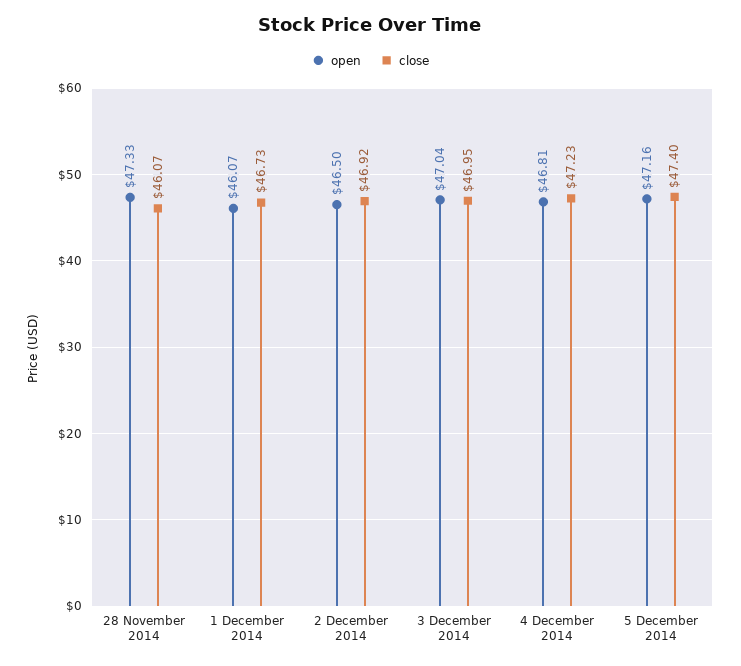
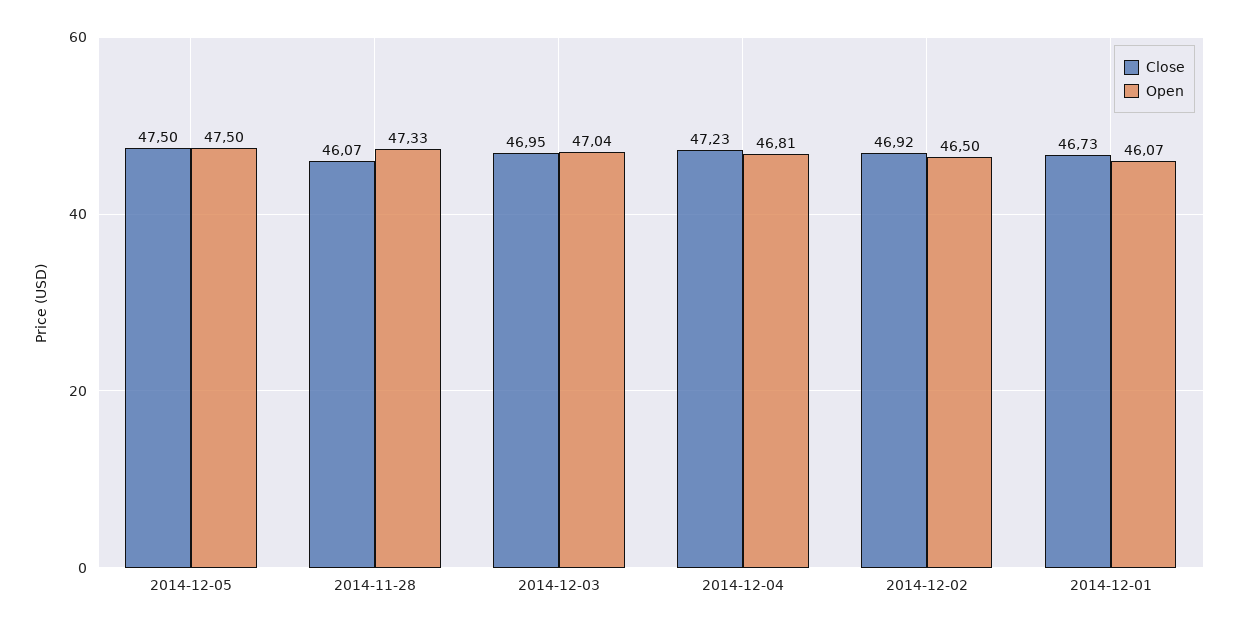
open, 5 December 2014: 47.16 -> 47.5
close, 5 December 2014: 47.4 -> 47.5

